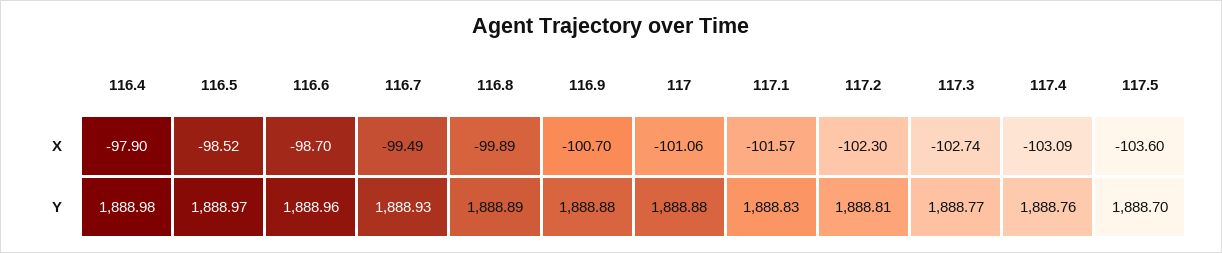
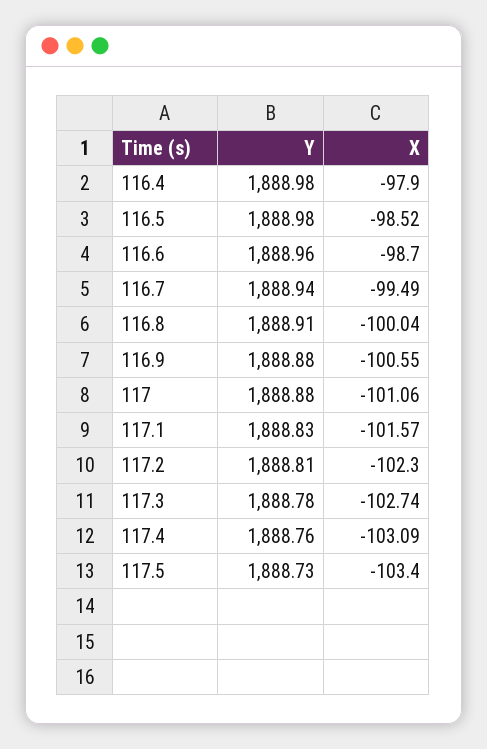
116.8, X: -99.89 -> -100.04
116.9, X: -100.7 -> -100.55
117.5, X: -103.6 -> -103.4
116.5, Y: 1888.97 -> 1888.98
116.7, Y: 1888.93 -> 1888.94
116.8, Y: 1888.89 -> 1888.91
117.3, Y: 1888.77 -> 1888.78
117.5, Y: 1888.7 -> 1888.73

